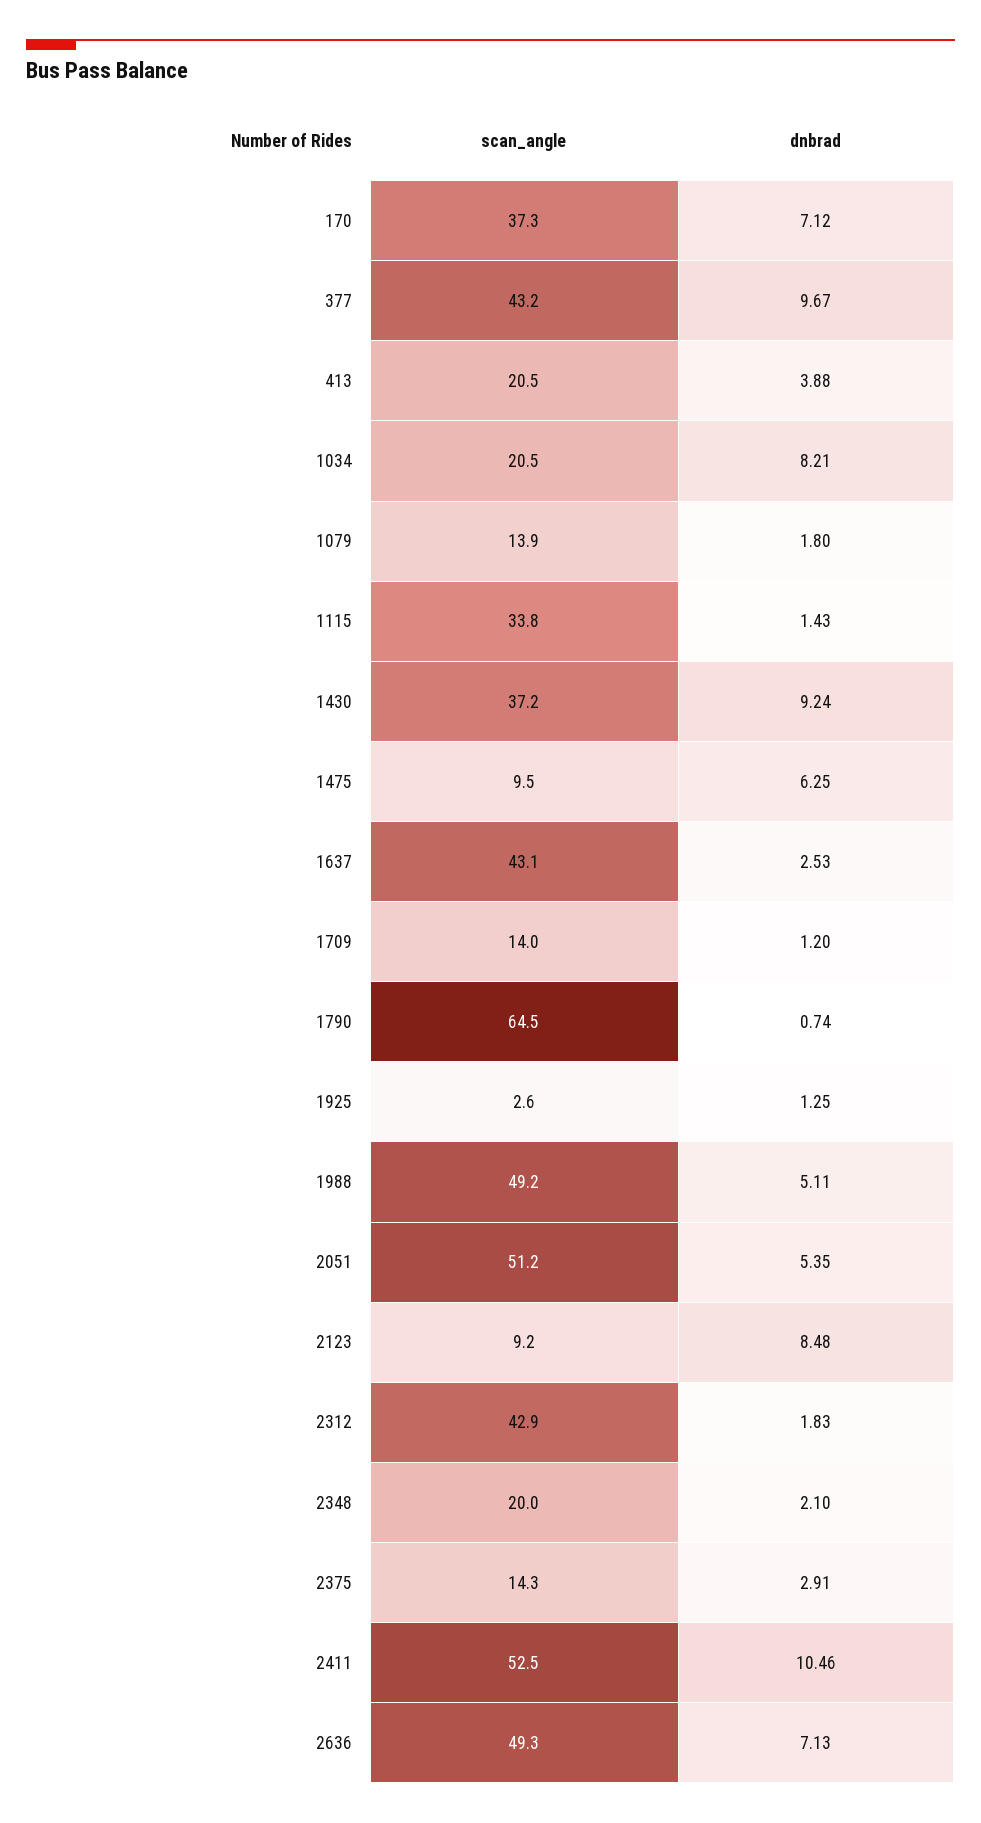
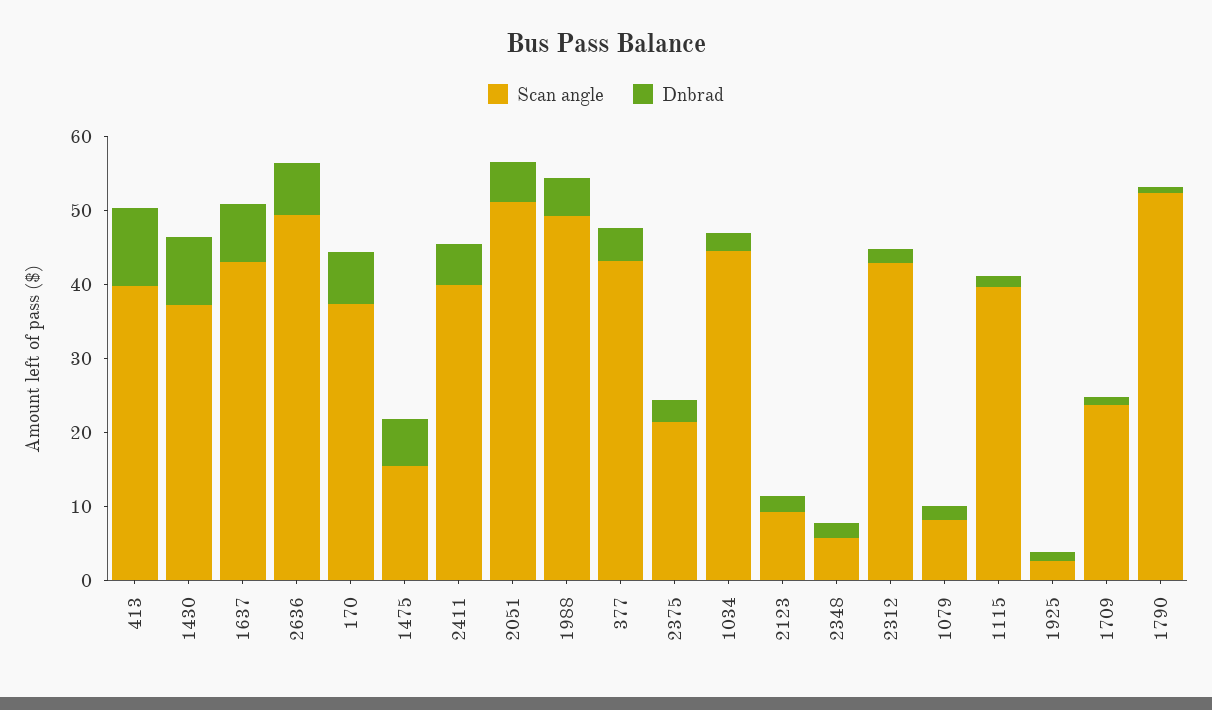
dnbrad, 377: 9.67 -> 4
scan_angle, 413: 20.5 -> 40
dnbrad, 413: 3.88 -> 10
scan_angle, 1034: 20.5 -> 44
dnbrad, 1034: 8.21 -> 2
scan_angle, 1079: 13.9 -> 8
scan_angle, 1115: 33.8 -> 40
scan_angle, 1475: 9.5 -> 16
dnbrad, 1637: 2.53 -> 8
scan_angle, 1709: 14 -> 24
scan_angle, 1790: 64.5 -> 52
dnbrad, 2123: 8.48 -> 2
scan_angle, 2348: 20 -> 6
scan_angle, 2375: 14.3 -> 22
scan_angle, 2411: 52.5 -> 40
dnbrad, 2411: 10.46 -> 6

